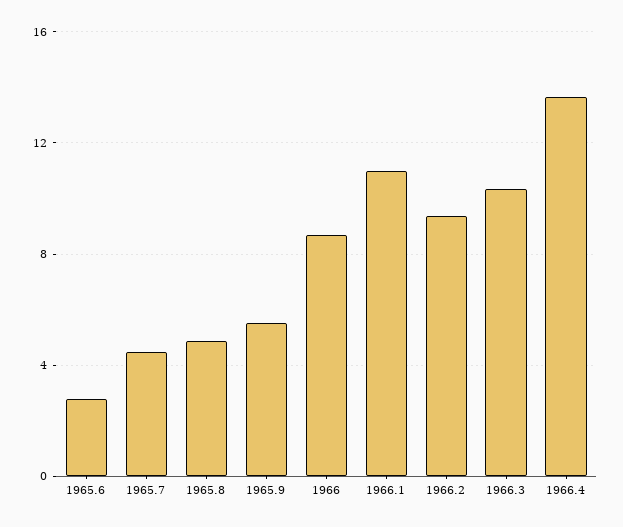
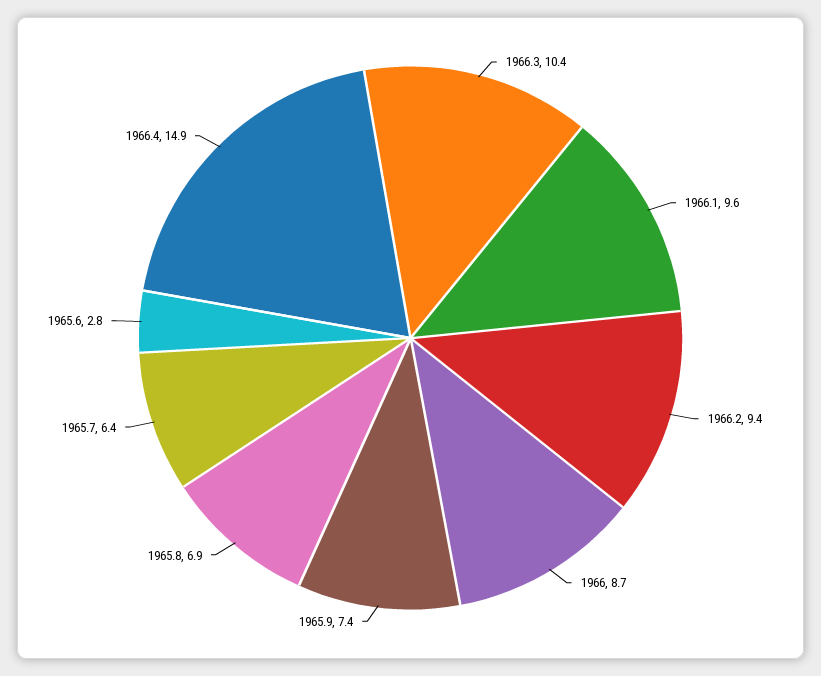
1965.7: 4.5 -> 6.4
1965.8: 5 -> 6.9
1965.9: 5.5 -> 7.4
1966.1: 11 -> 9.6
1966.4: 13.5 -> 14.9

